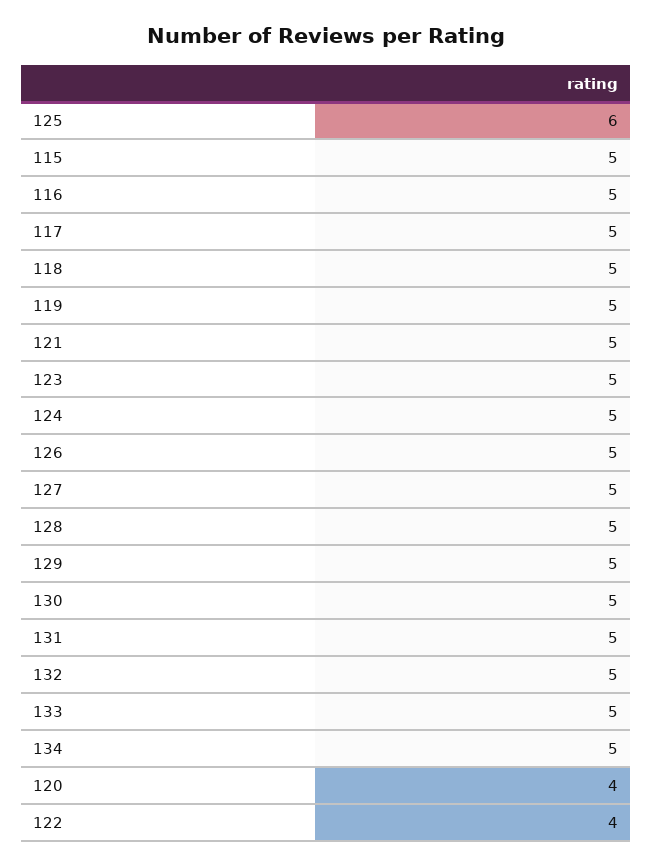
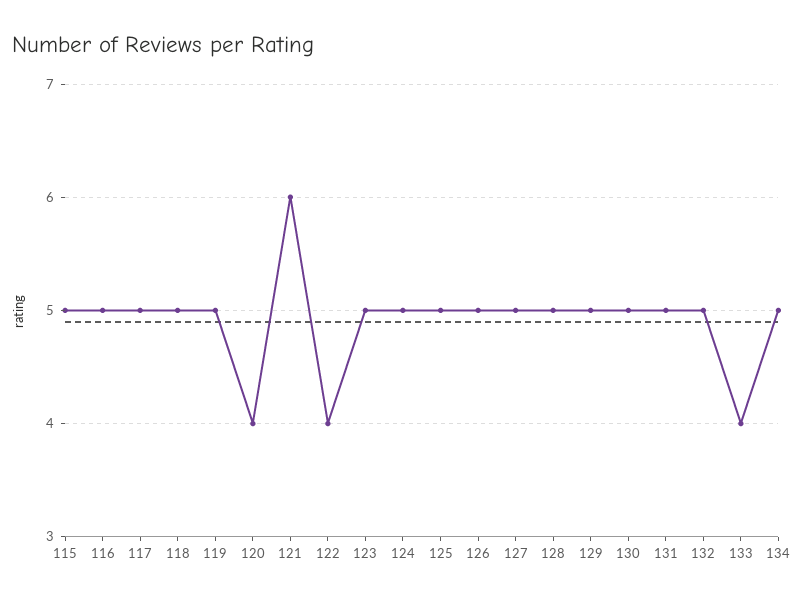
125: 6 -> 5
121: 5 -> 6
133: 5 -> 4

